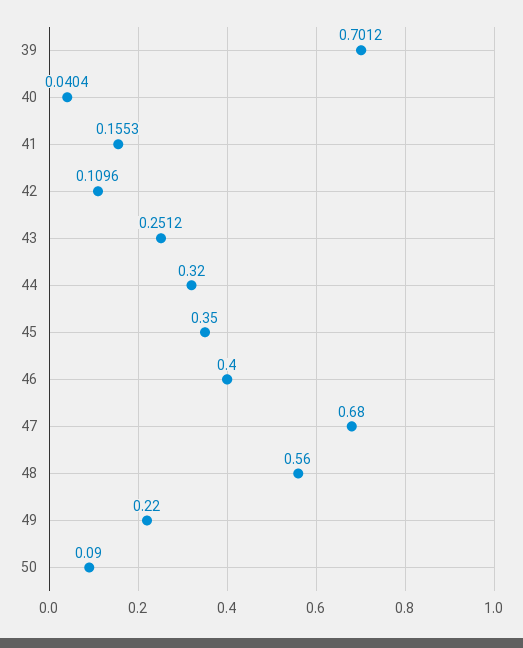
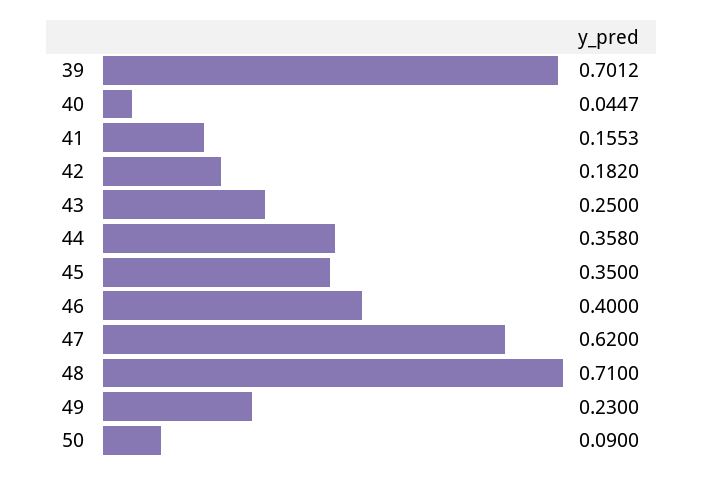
40: 0.0404 -> 0.0447
42: 0.1096 -> 0.182
43: 0.2512 -> 0.25
44: 0.32 -> 0.358
47: 0.68 -> 0.62
48: 0.56 -> 0.71
49: 0.22 -> 0.23

